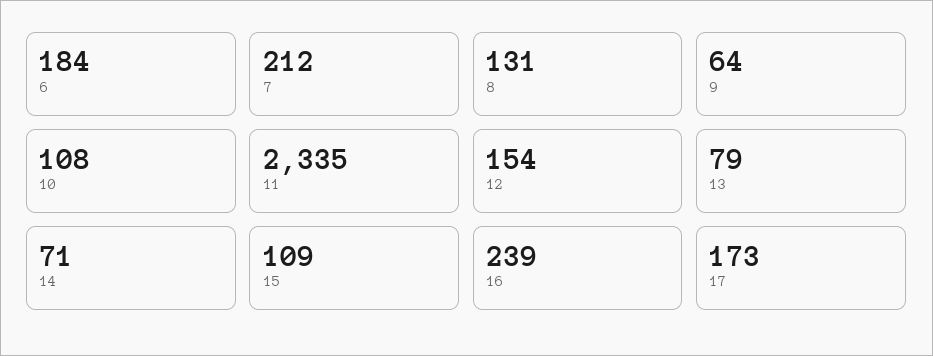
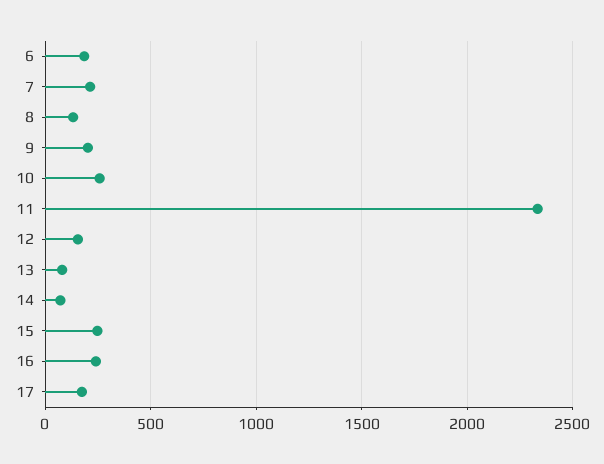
9: 64 -> 200
10: 108 -> 250
15: 109 -> 250

